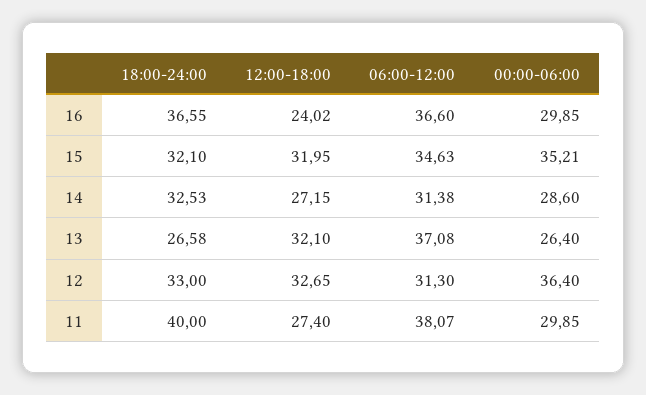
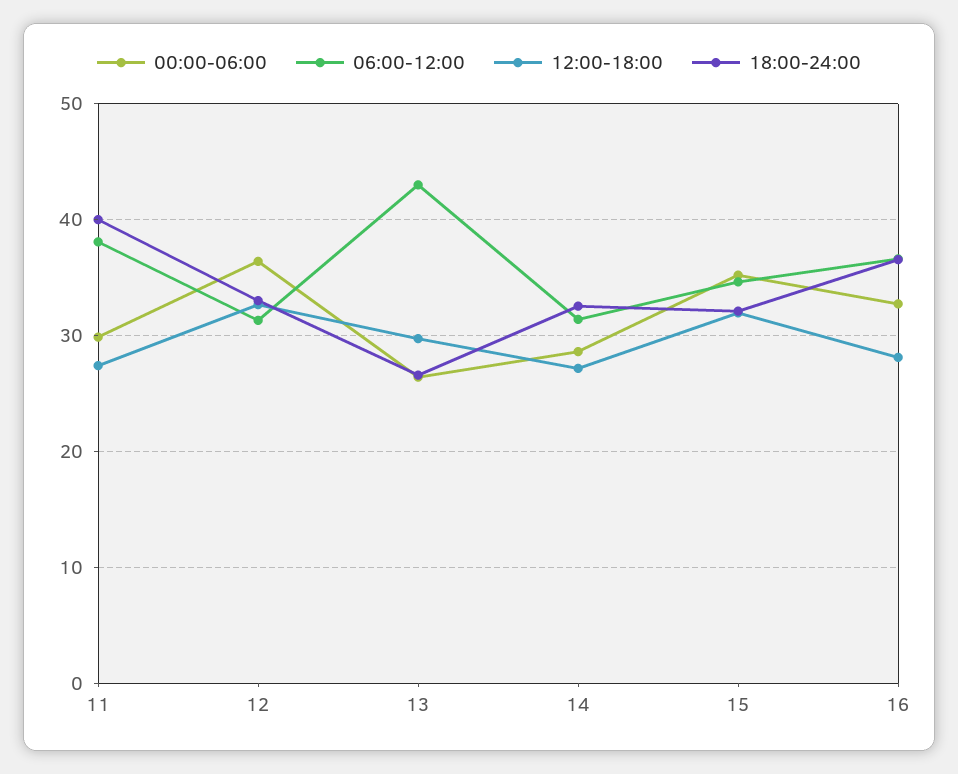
12:00-18:00, 16: 24.02 -> 28
00:00-06:00, 16: 29.85 -> 33
12:00-18:00, 13: 32.1 -> 30
06:00-12:00, 13: 37.08 -> 43

